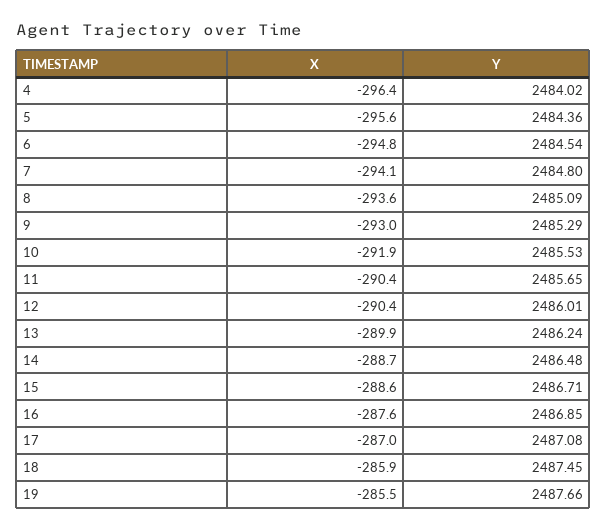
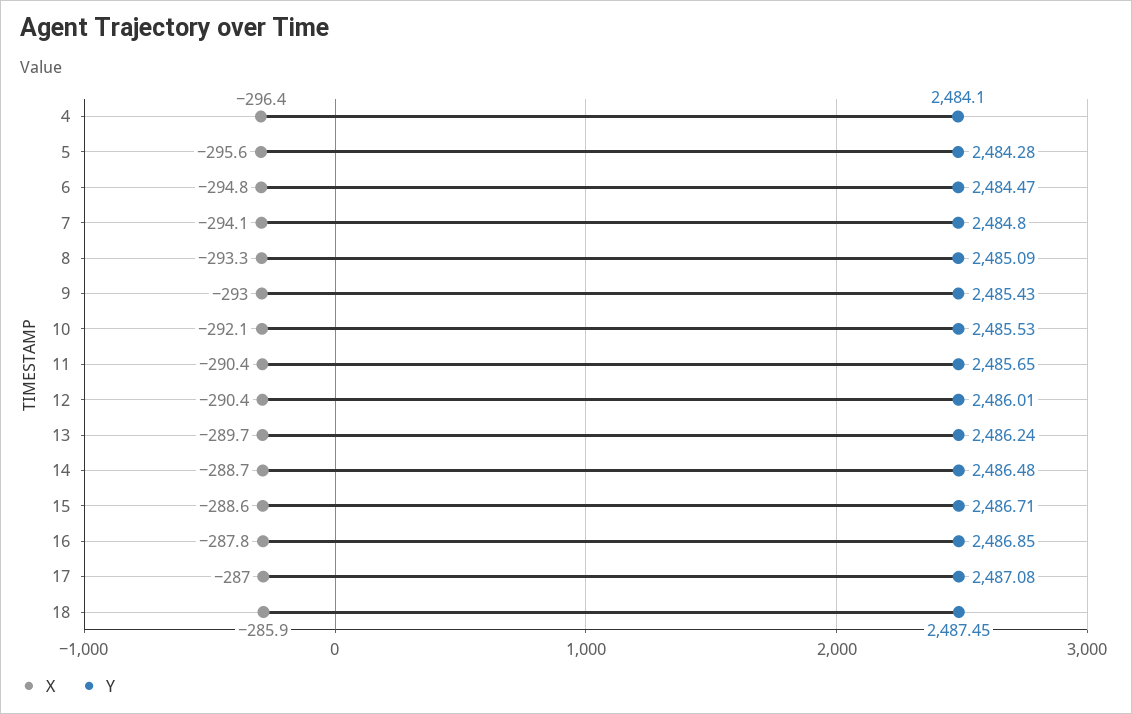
Y, 4: 2484.02 -> 2484.1
Y, 5: 2484.36 -> 2484.28
Y, 6: 2484.54 -> 2484.47
X, 8: -293.6 -> -293.3
Y, 9: 2485.29 -> 2485.43
X, 10: -291.9 -> -292.1
X, 13: -289.9 -> -289.7
X, 16: -287.6 -> -287.8
X, 19: -285.5 -> none
Y, 19: 2487.66 -> none

